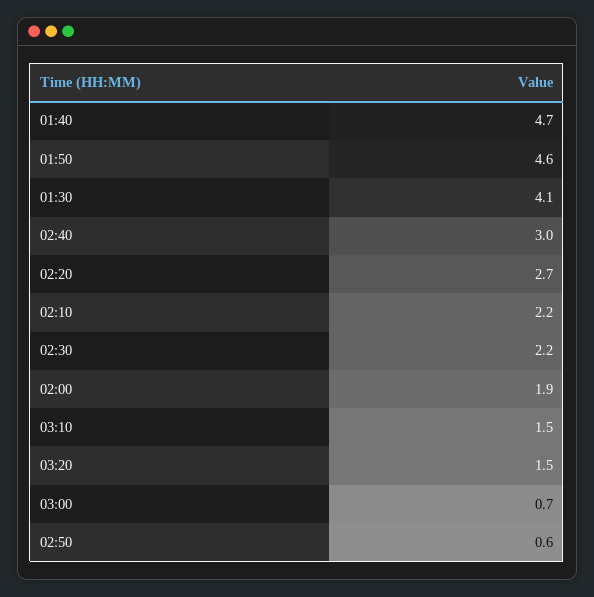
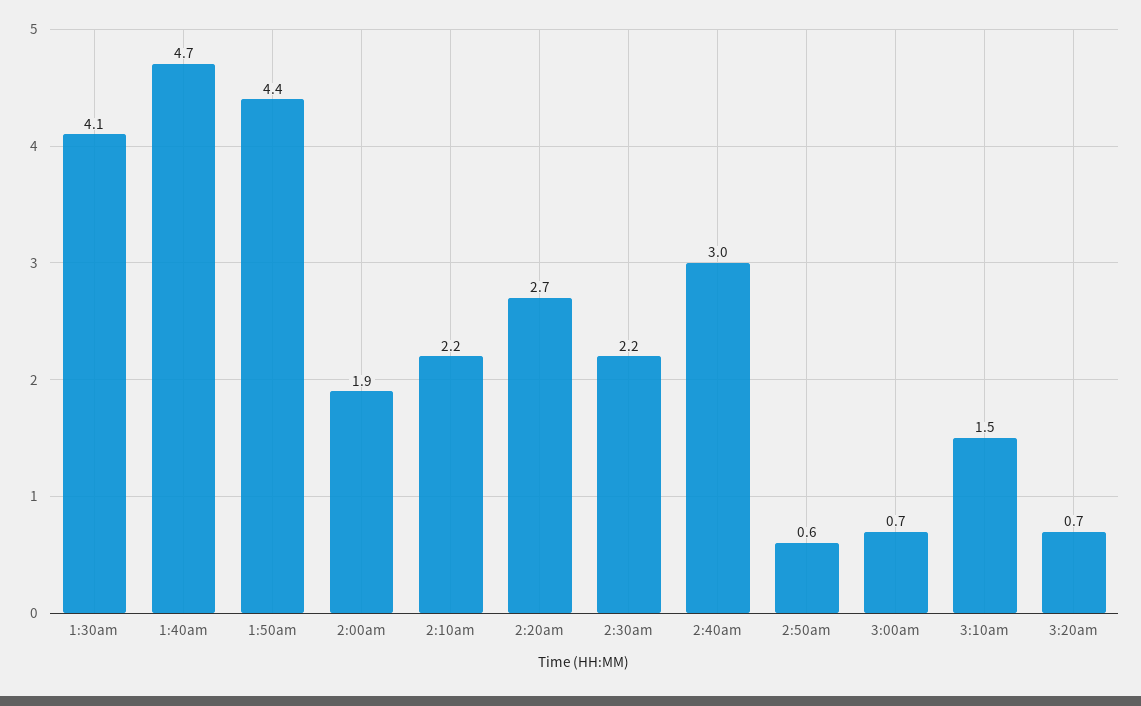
01:50: 4.6 -> 4.4
03:20: 1.5 -> 0.7

